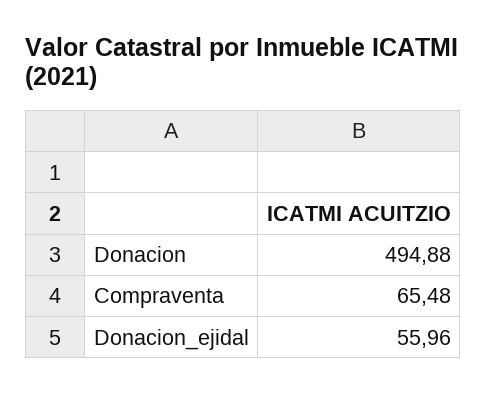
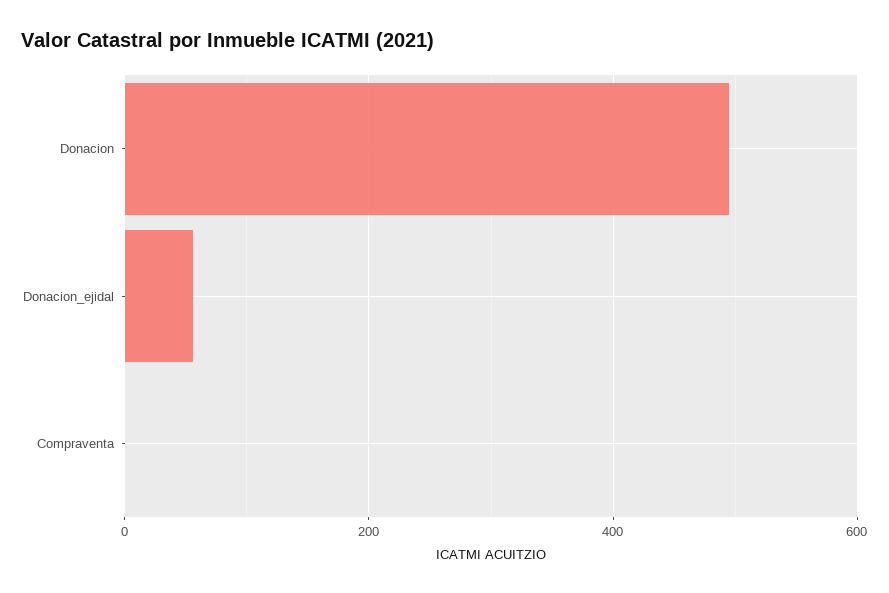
Compraventa: 65.48 -> 0

